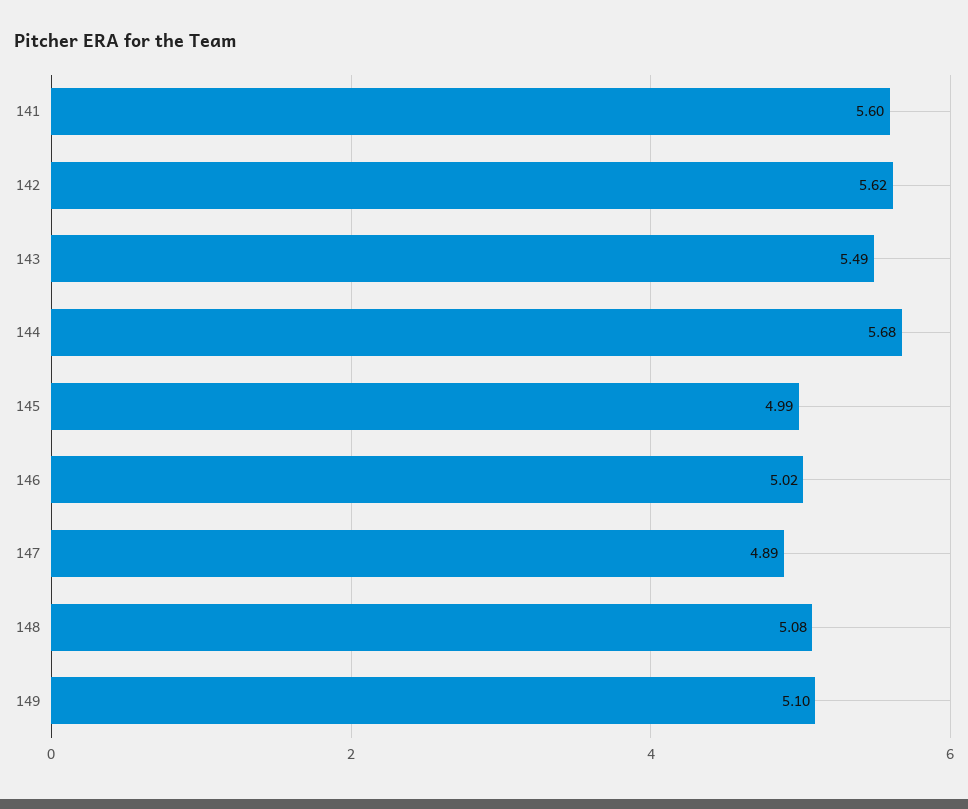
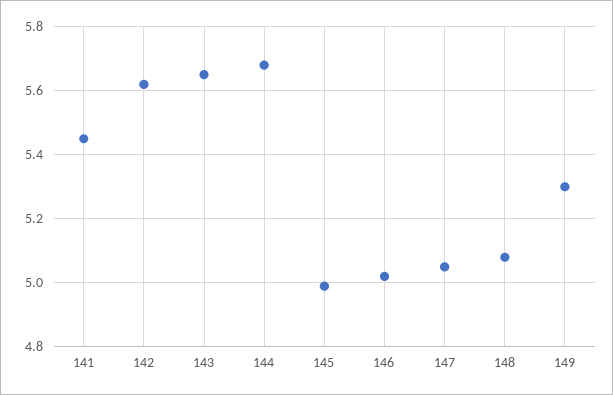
141: 5.6 -> 5.45
143: 5.49 -> 5.65
147: 4.89 -> 5.05
149: 5.1 -> 5.3

